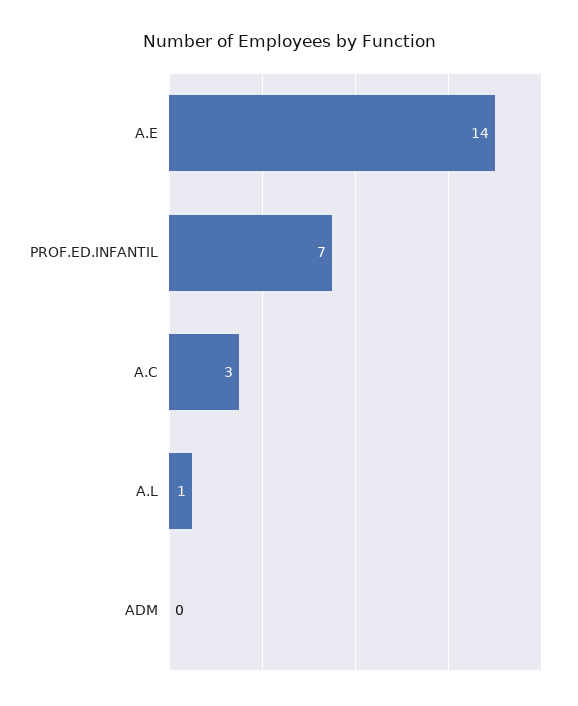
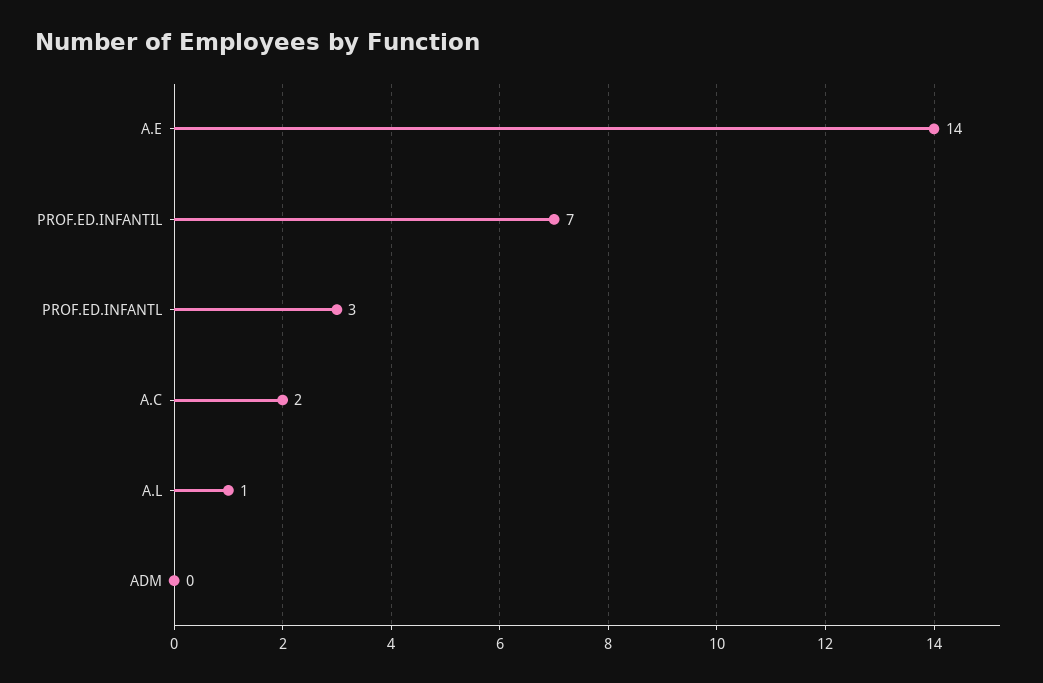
A.C: 3 -> 2
PROF.ED.INFANTL: none -> 3

